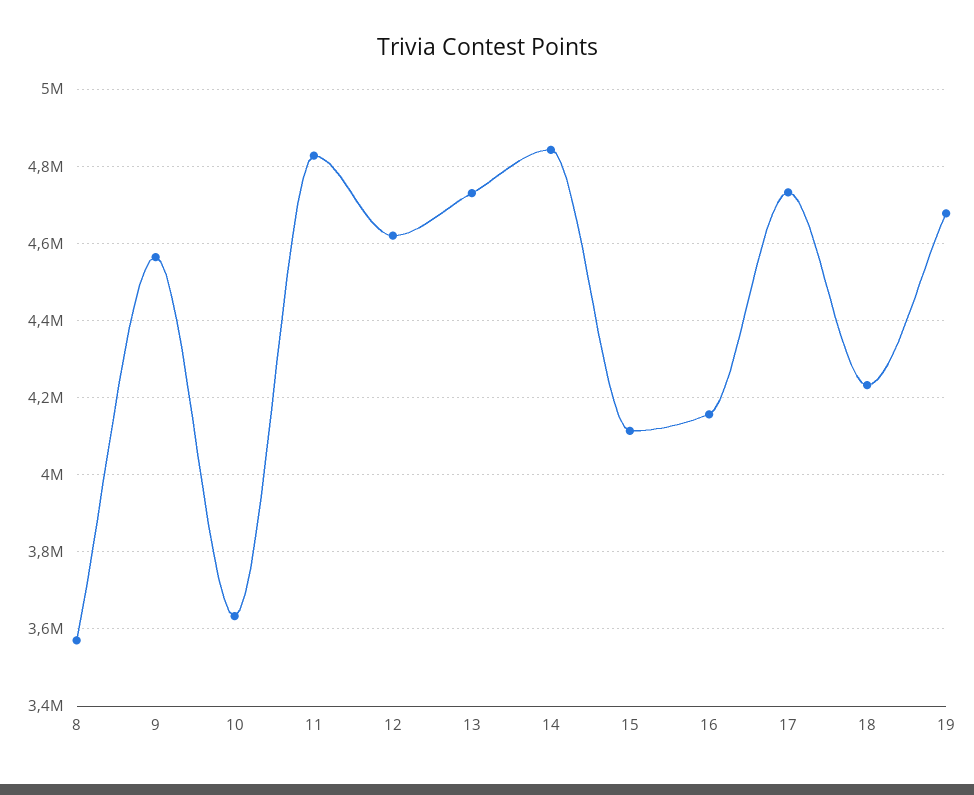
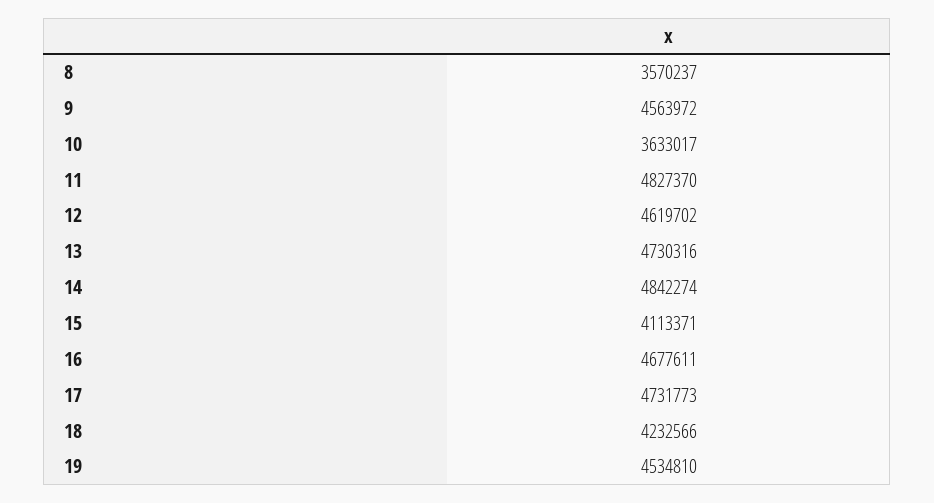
16: 4160000 -> 4677611
19: 4680000 -> 4534810

